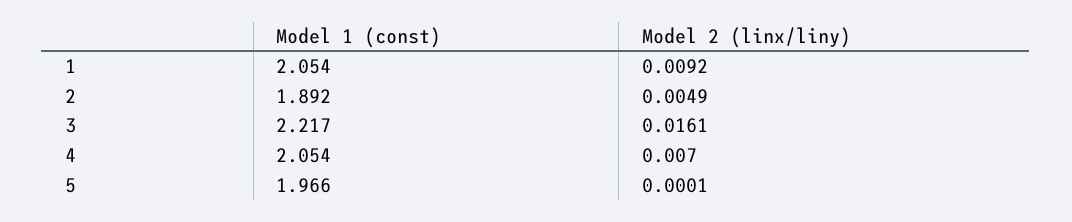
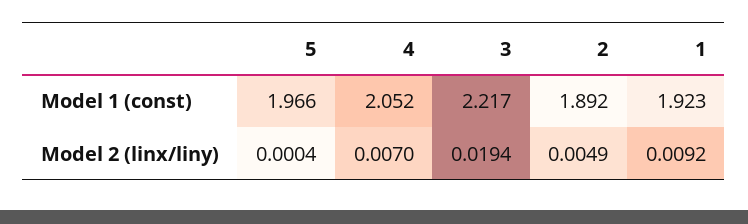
Model 1 (const), 1: 2.054 -> 1.923
Model 2 (linx/liny), 3: 0.0161 -> 0.0194
Model 1 (const), 4: 2.054 -> 2.052
Model 2 (linx/liny), 5: 0.0001 -> 0.0004

